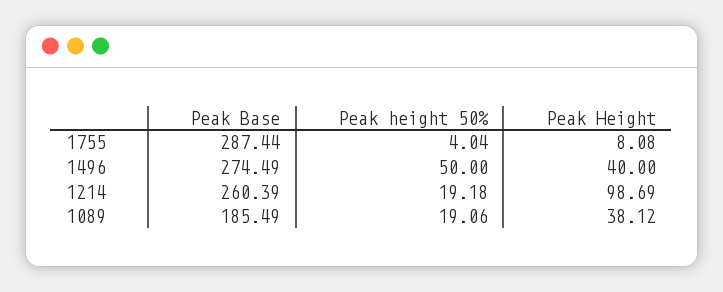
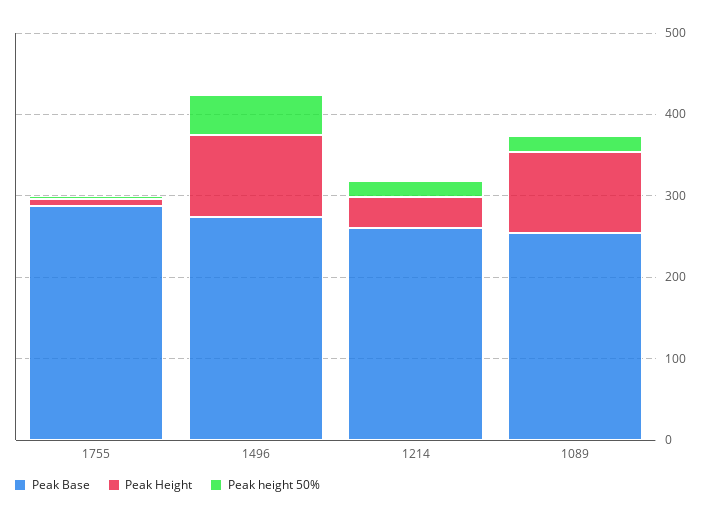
Peak Height, 1496: 40 -> 100
Peak Height, 1214: 98.69 -> 40
Peak Base, 1089: 185.49 -> 260
Peak Height, 1089: 38.12 -> 100

